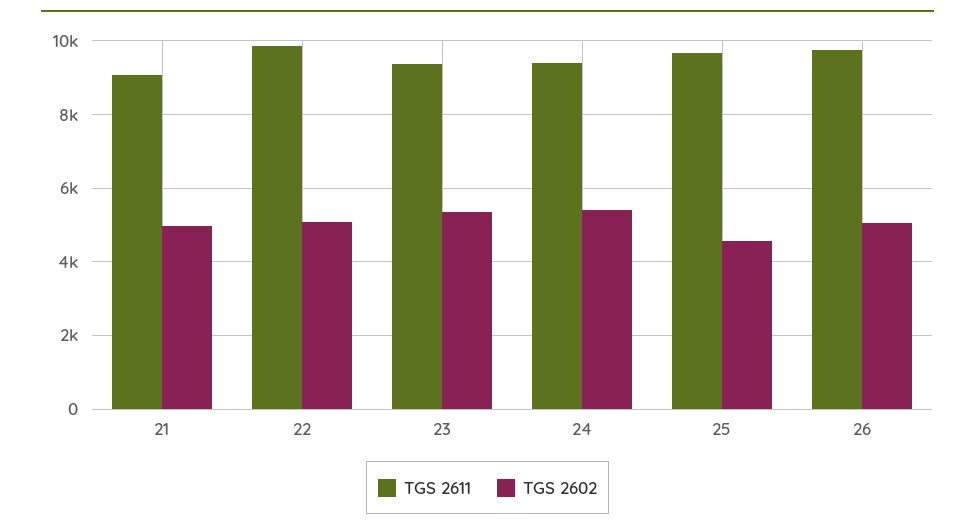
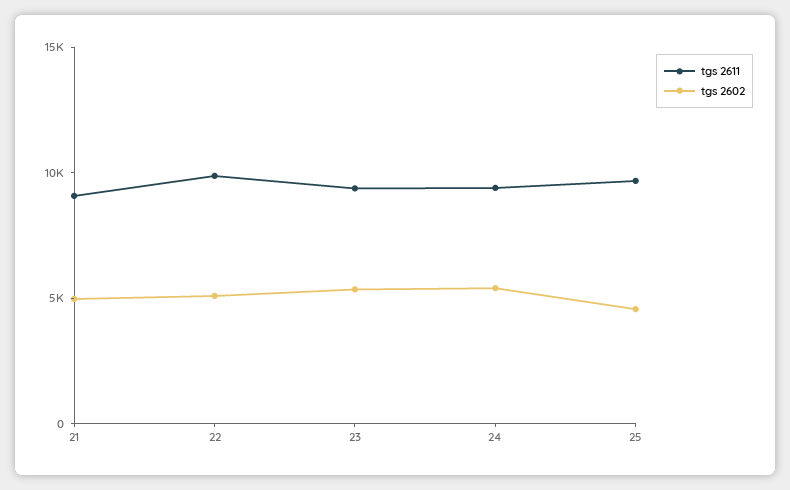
TGS 2611, 26: 9800 -> none
TGS 2602, 26: 5000 -> none

